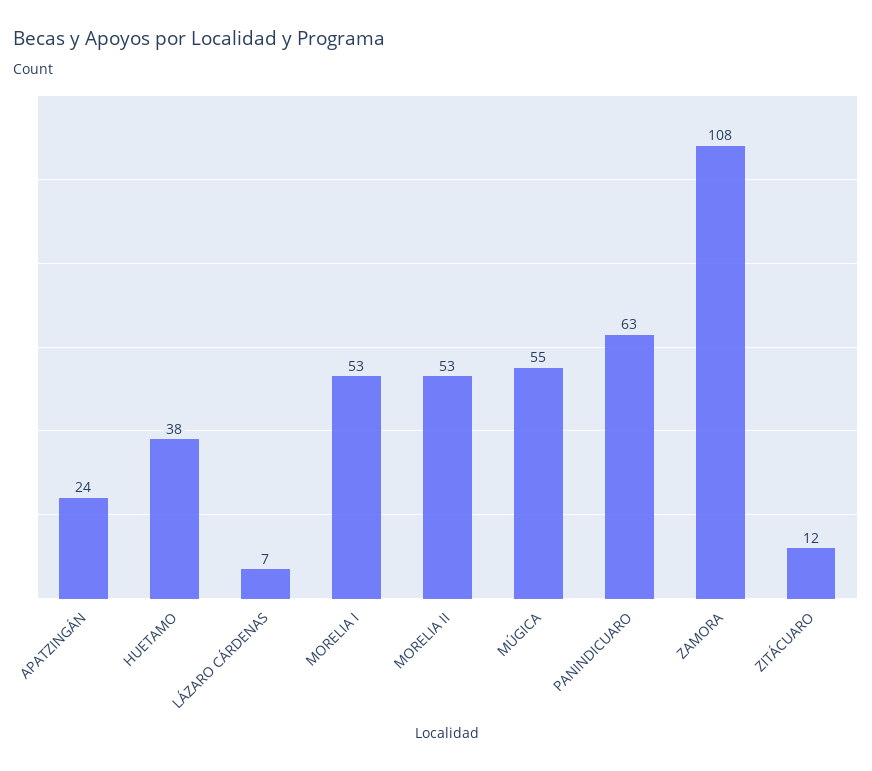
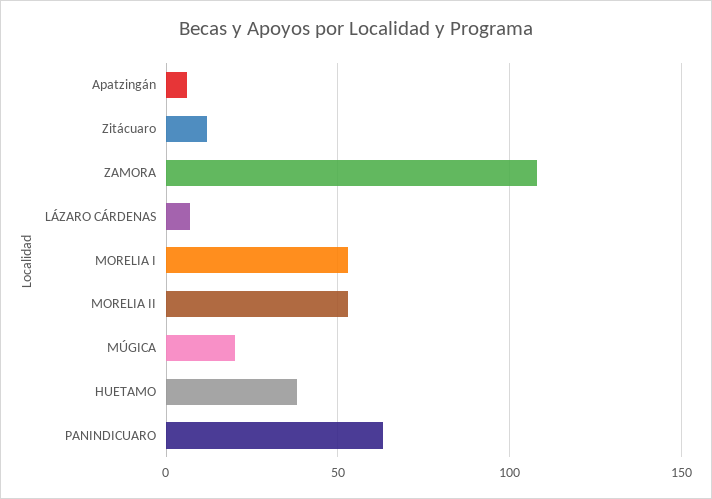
APATZINGÁN: 24 -> 5
MÚGICA: 55 -> 20

